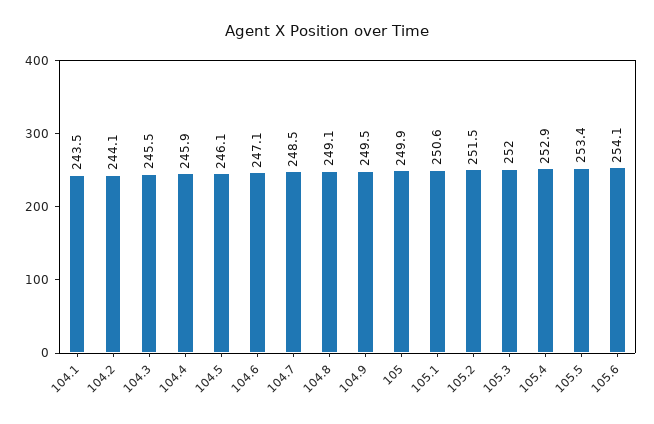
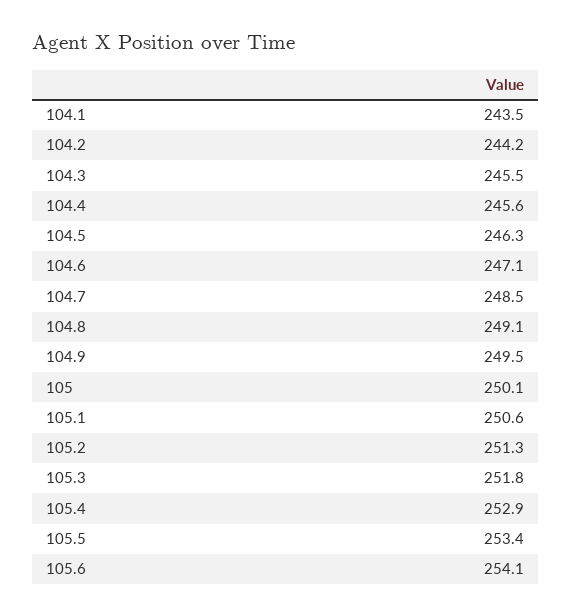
104.2: 244.1 -> 244.2
104.4: 245.9 -> 245.6
104.5: 246.1 -> 246.3
105: 249.9 -> 250.1
105.2: 251.5 -> 251.3
105.3: 252 -> 251.8

